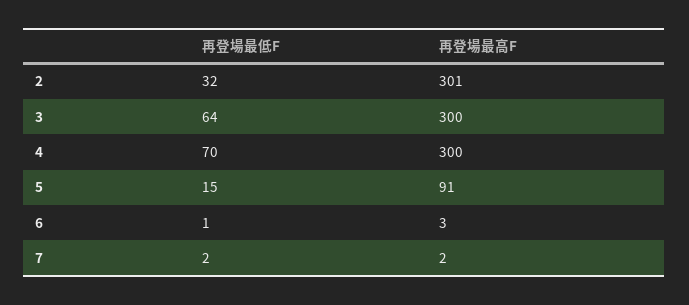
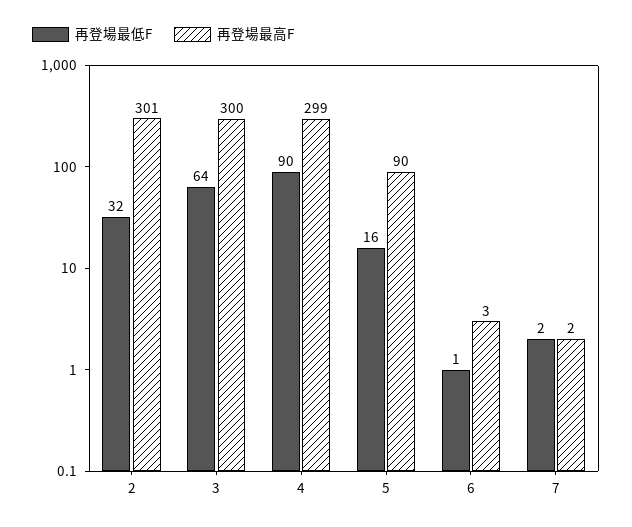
再登場最低F, 4: 70 -> 90
再登場最高F, 4: 300 -> 299
再登場最低F, 5: 15 -> 16
再登場最高F, 5: 91 -> 90

